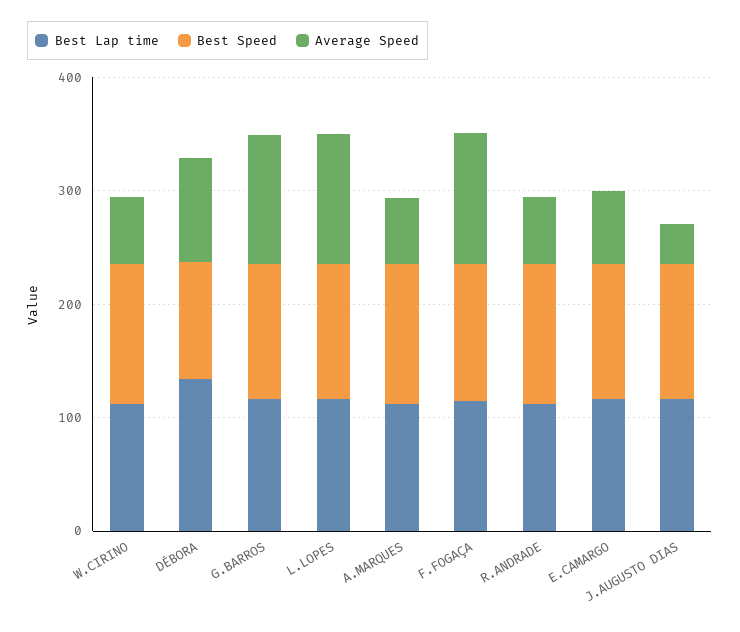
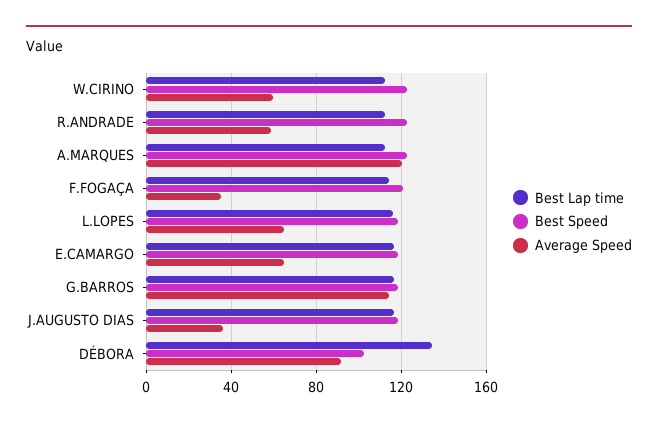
Average Speed, L.LOPES: 120 -> 65
Average Speed, A.MARQUES: 60 -> 120
Average Speed, F.FOGAÇA: 120 -> 35

